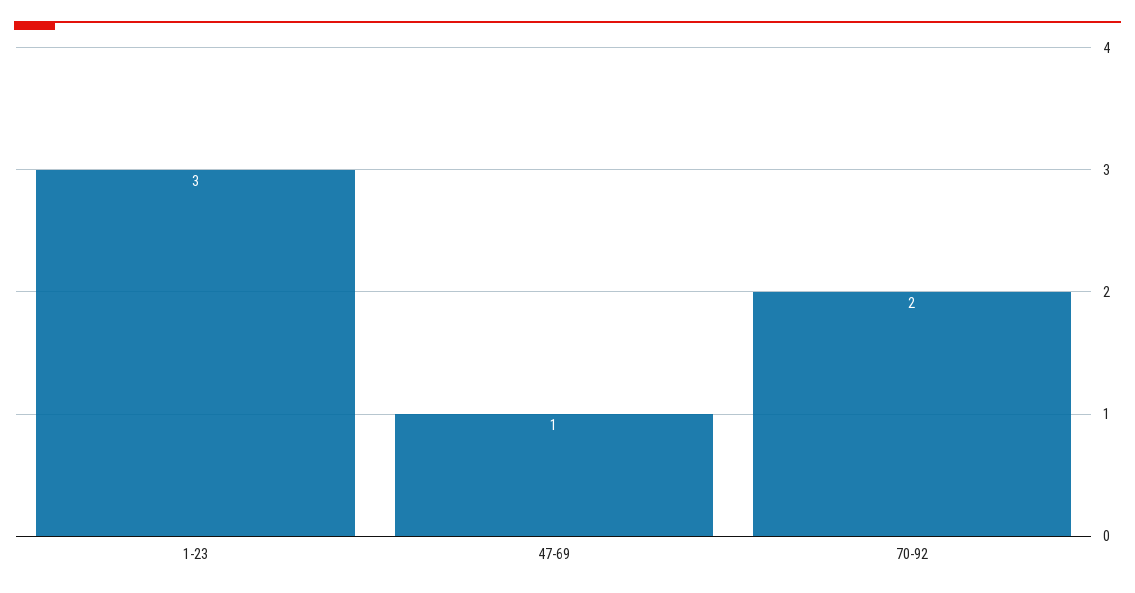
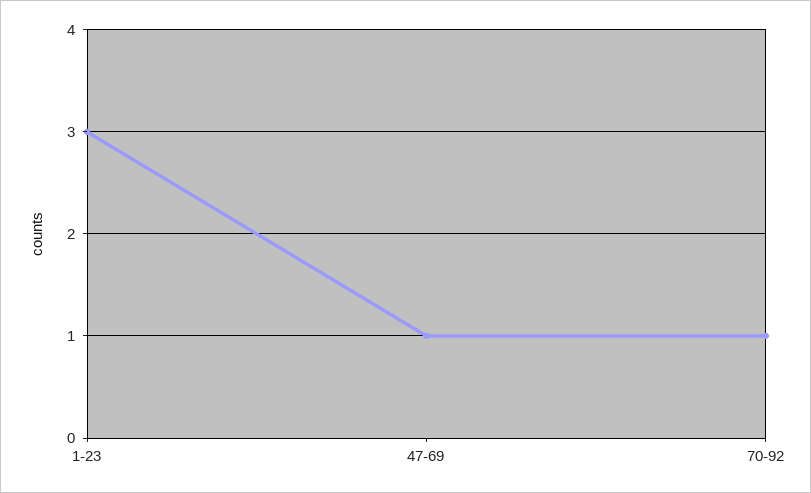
70-92: 2 -> 1

